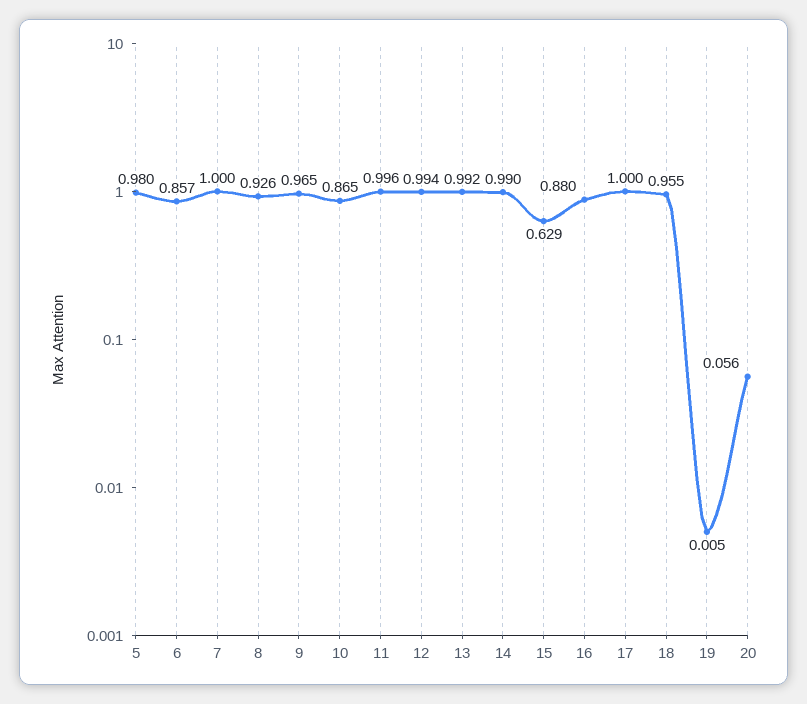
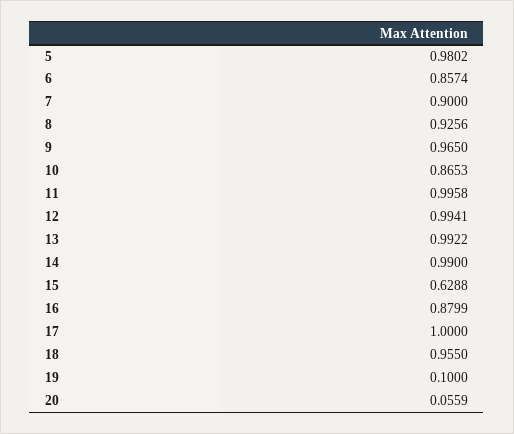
7: 1 -> 0.9
19: 0.005 -> 0.1

